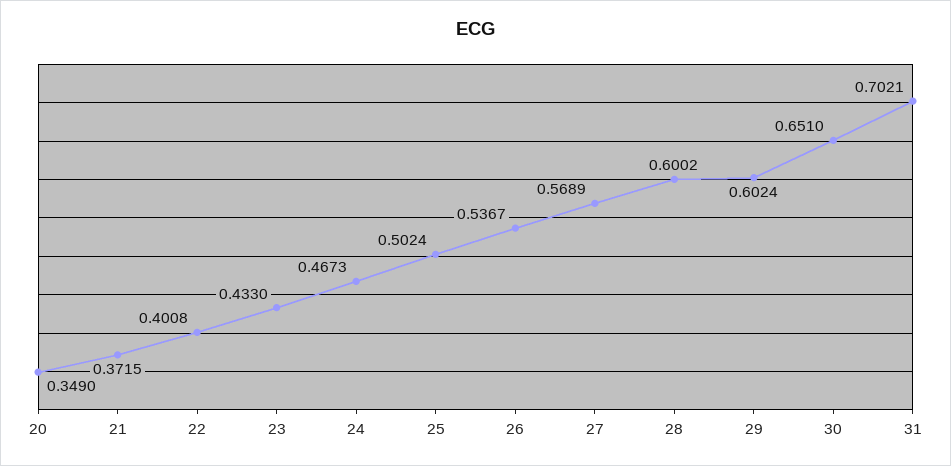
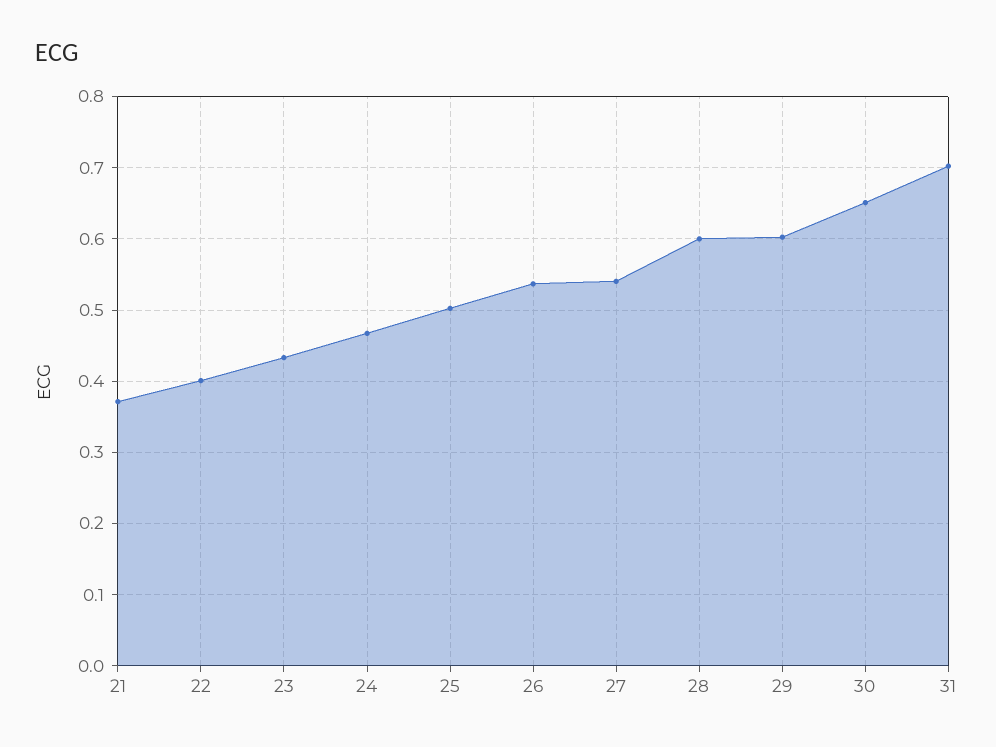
20: 0.349 -> none
27: 0.5689 -> 0.54

